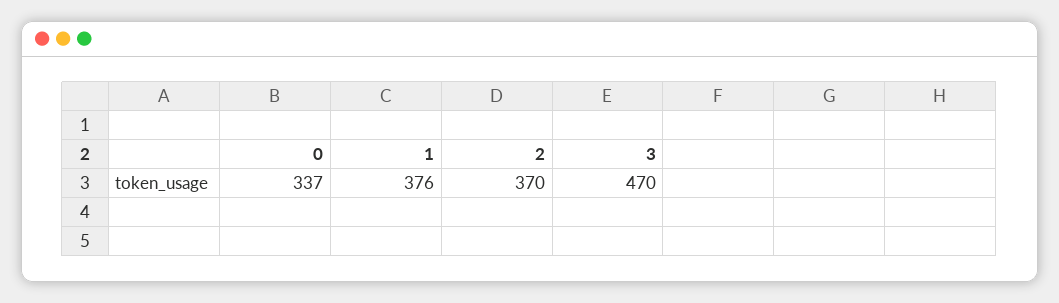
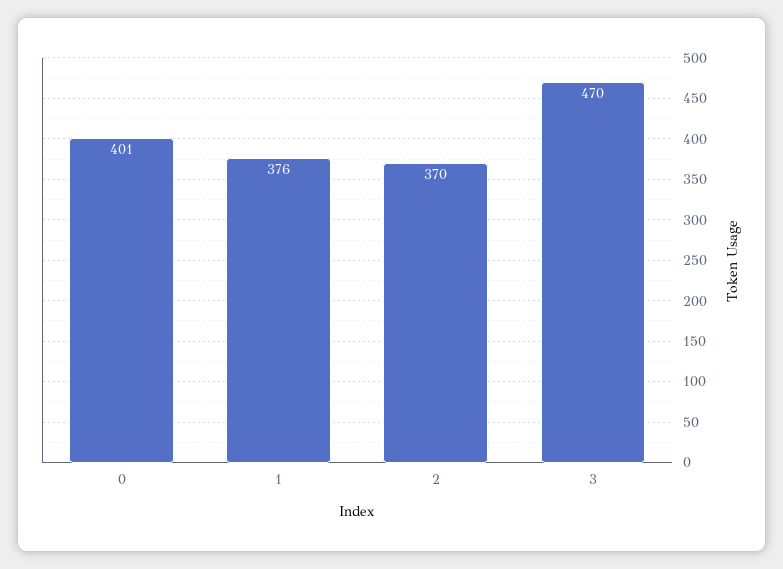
0: 337 -> 401

